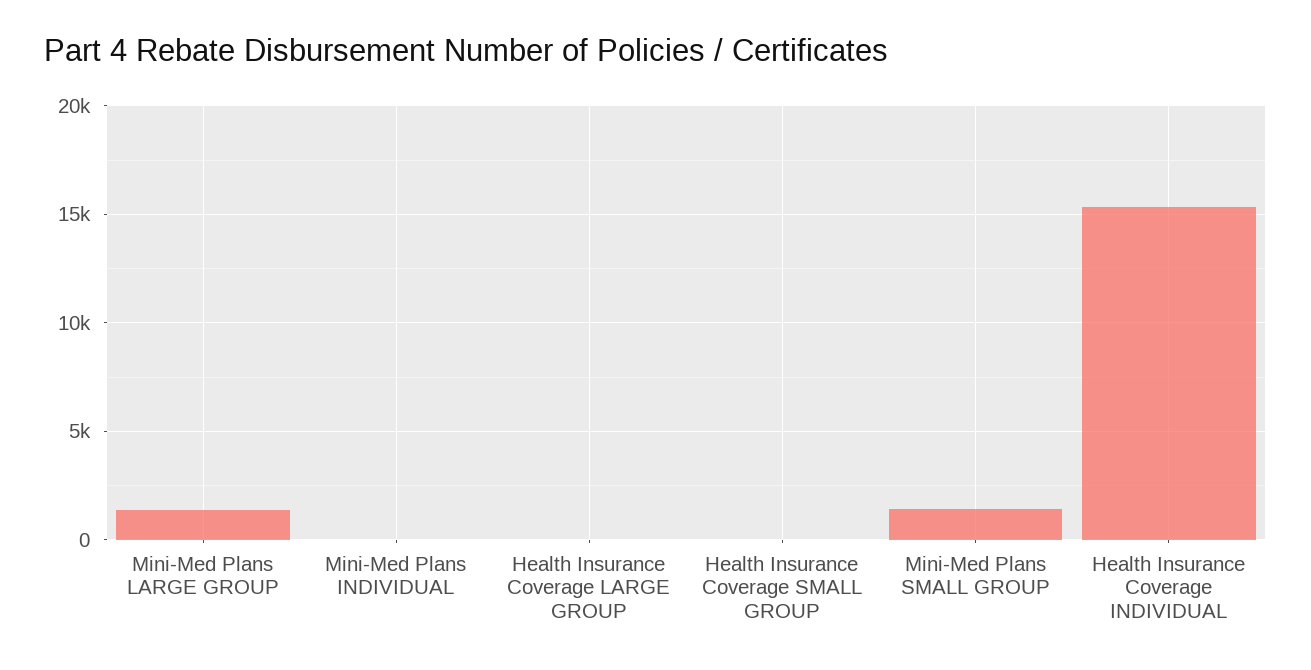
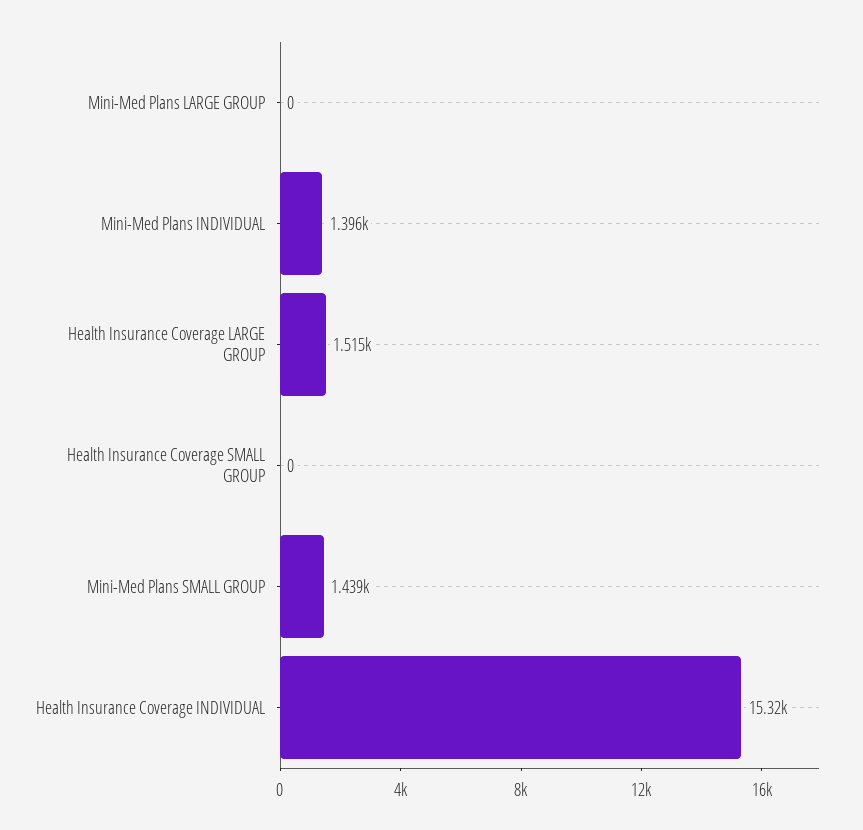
Mini-Med Plans LARGE GROUP: 1500 -> 0
Mini-Med Plans INDIVIDUAL: 0 -> 1396
Health Insurance Coverage LARGE GROUP: 0 -> 1515

